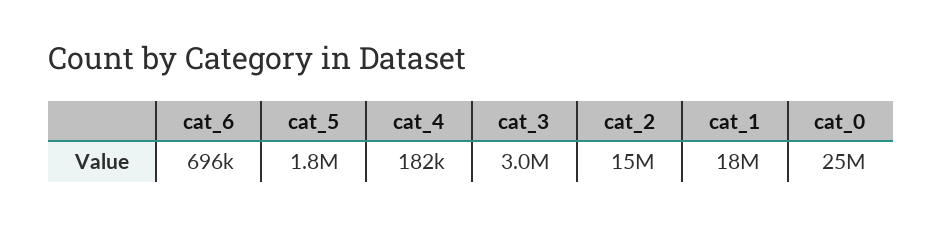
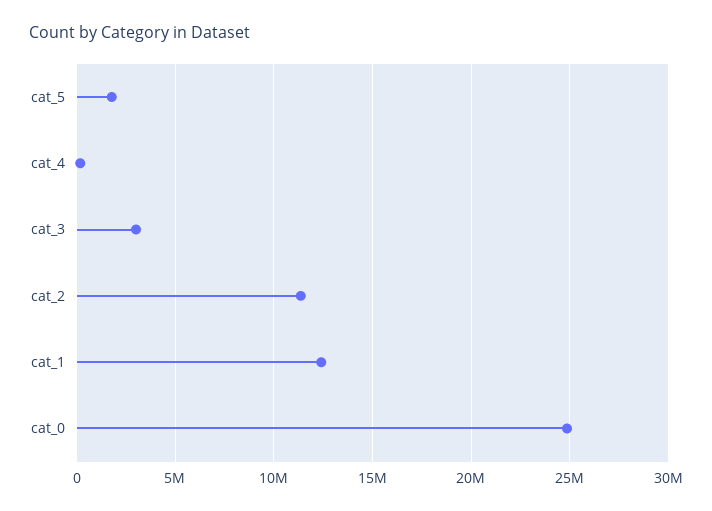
cat_6: 696000 -> none
cat_2: 15000000 -> 11500000
cat_1: 18000000 -> 12500000

